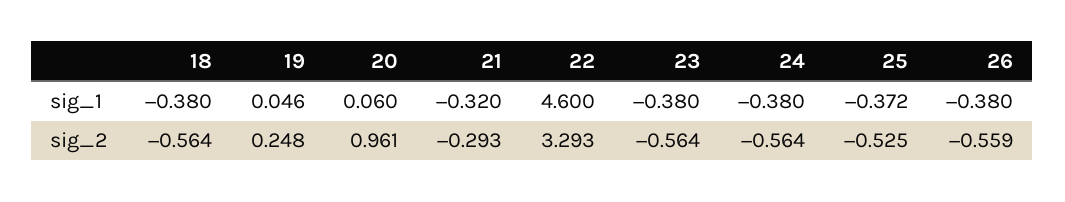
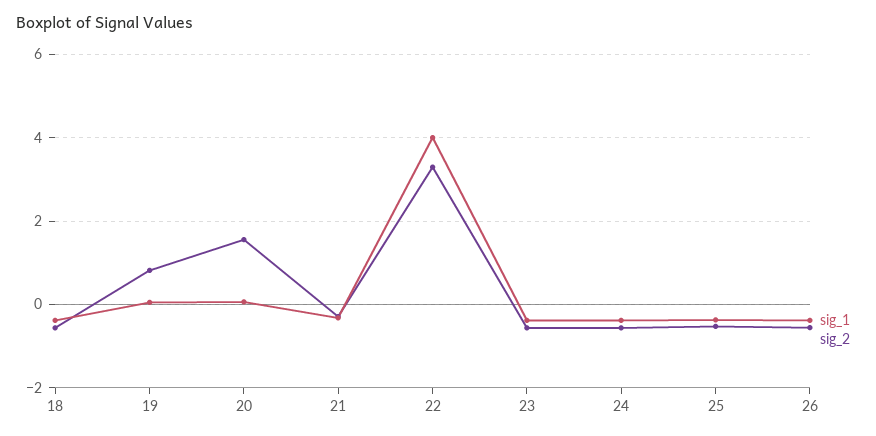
sig_1, 22: 4.6 -> 4
sig_2, 19: 0.248 -> 0.8
sig_2, 20: 0.961 -> 1.6

